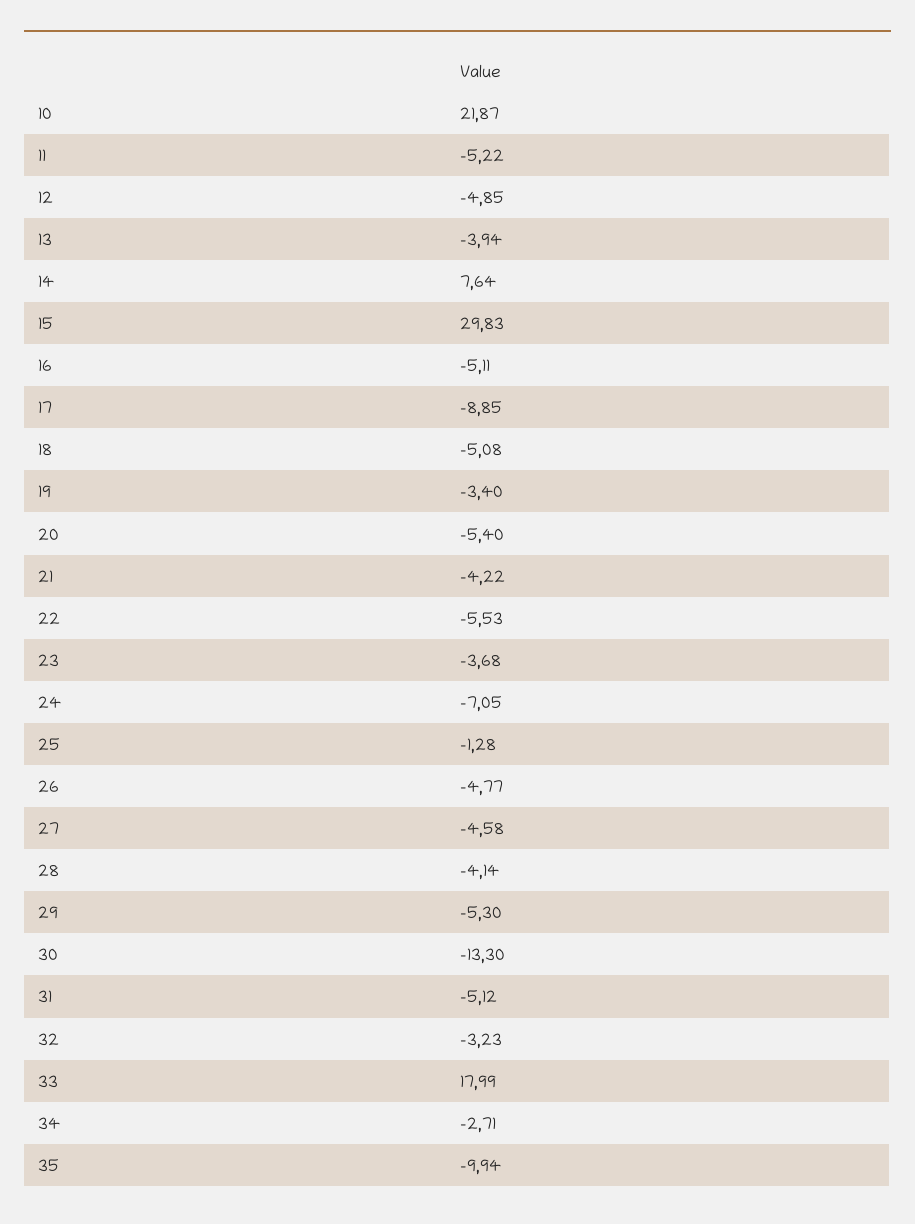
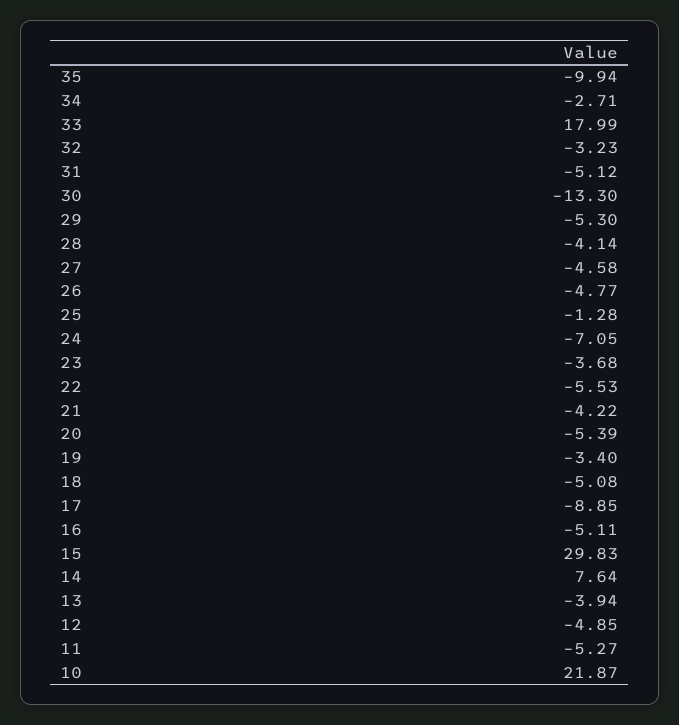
11: -5.22 -> -5.27
20: -5.4 -> -5.39

